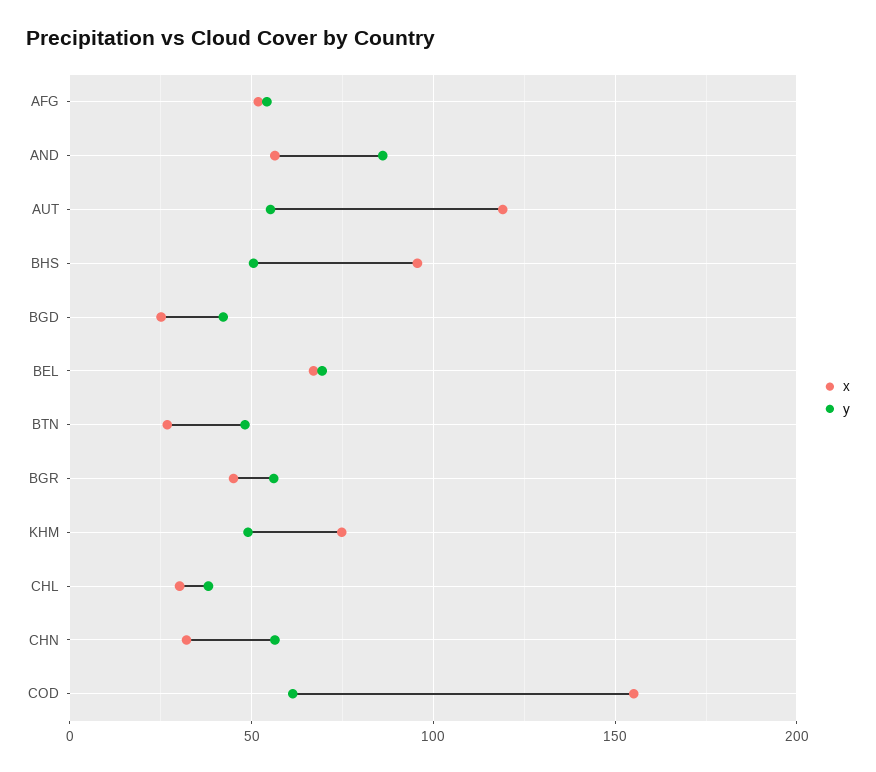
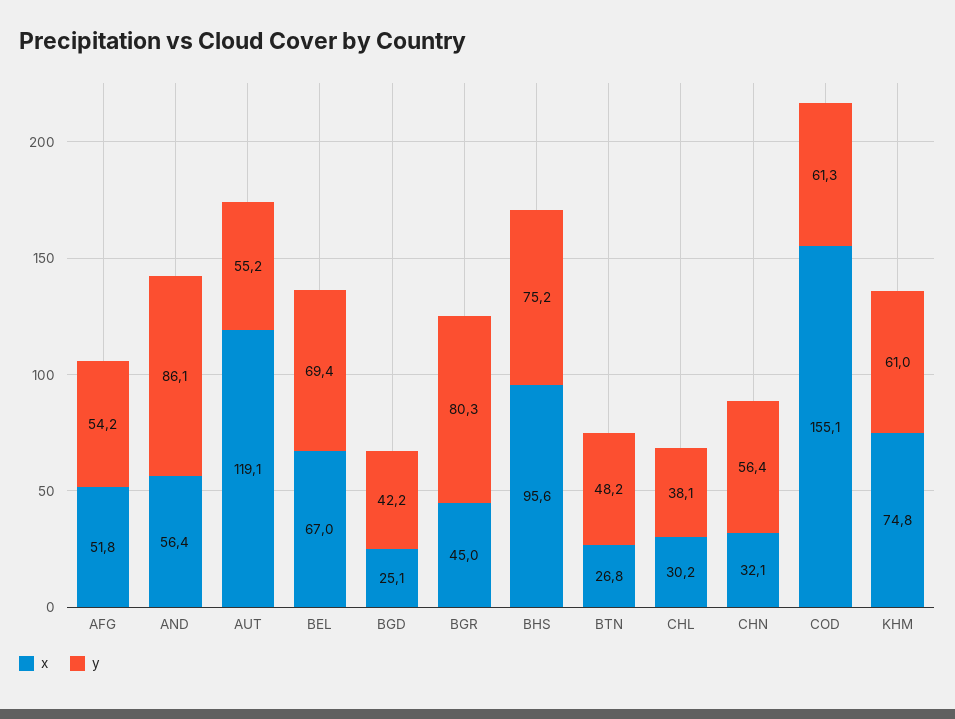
y, BHS: 50 -> 75.2
y, BGR: 55 -> 80.3
y, KHM: 50 -> 61

